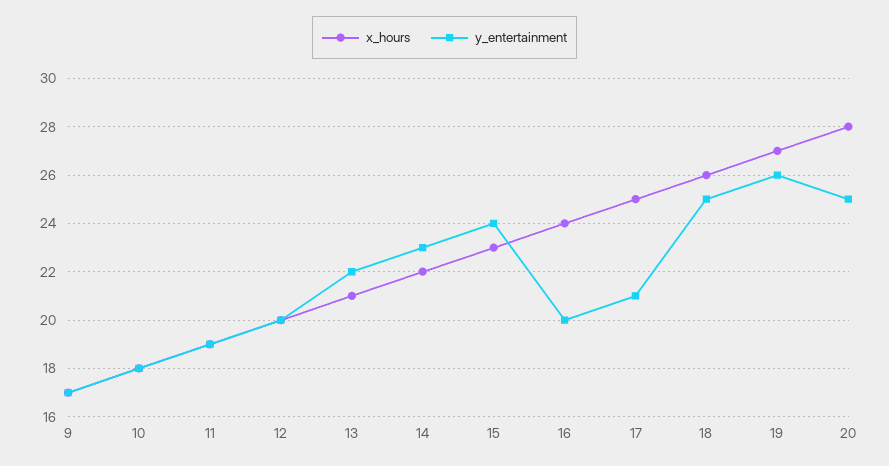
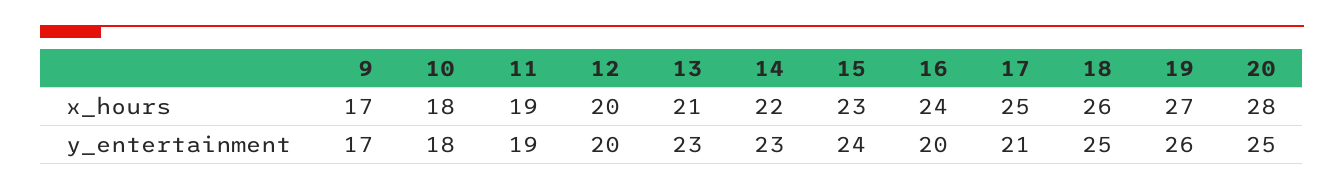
y_entertainment, 13: 22 -> 23

